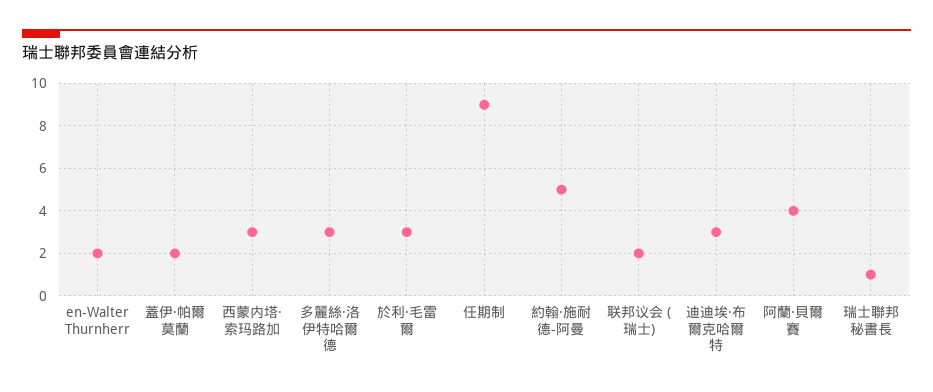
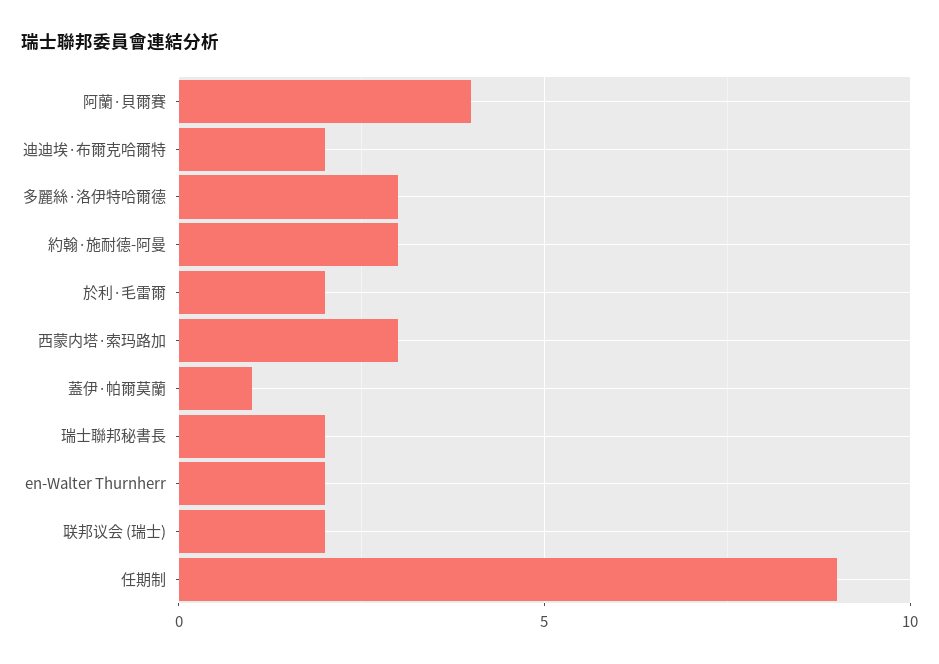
蓋伊·帕爾莫蘭: 2 -> 1
於利·毛雷爾: 3 -> 2
約翰·施耐德-阿曼: 5 -> 3
迪迪埃·布爾克哈爾特: 3 -> 2
瑞士聯邦秘書長: 1 -> 2

